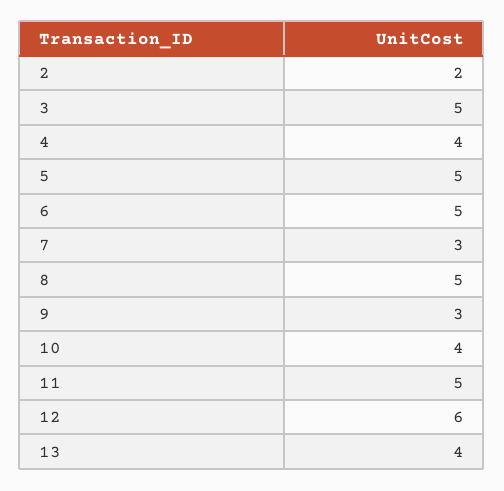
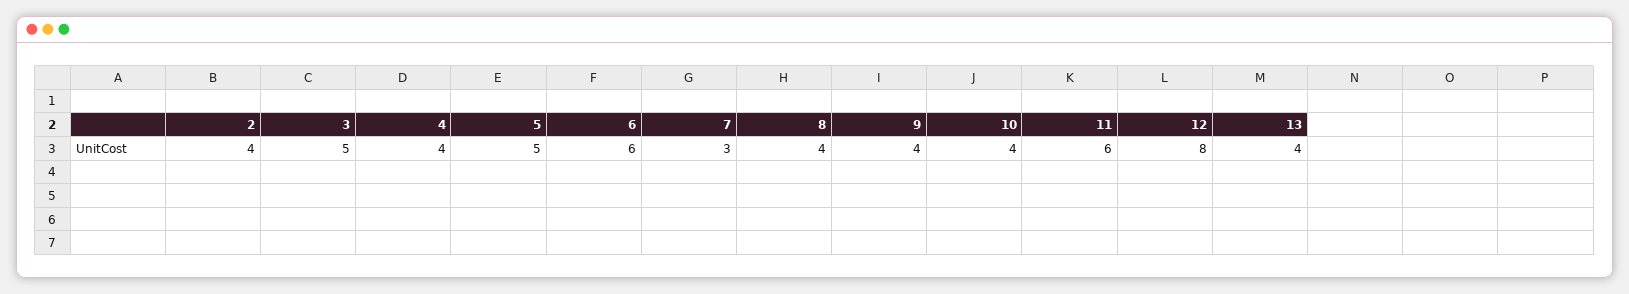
2: 2 -> 4
6: 5 -> 6
8: 5 -> 4
9: 3 -> 4
11: 5 -> 6
12: 6 -> 8

